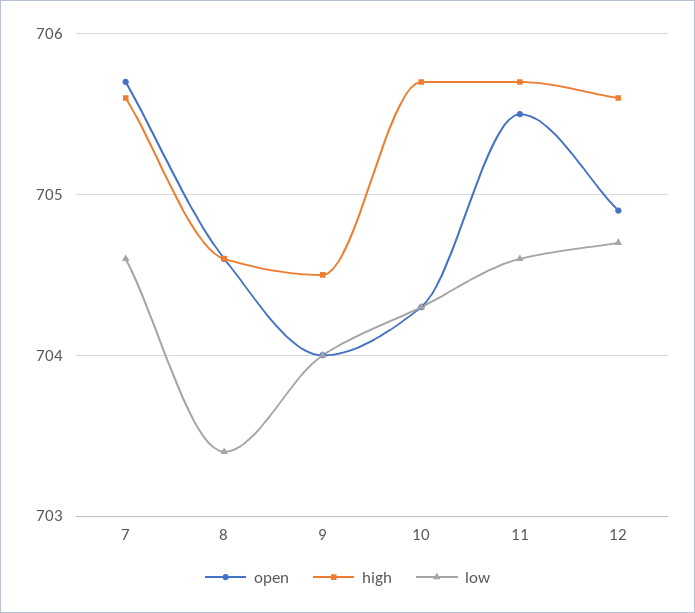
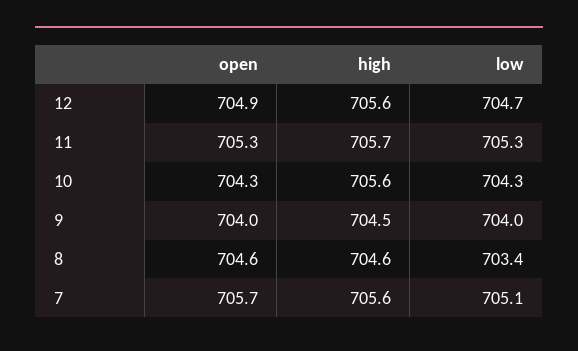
low, 7: 704.6 -> 705.1
high, 10: 705.7 -> 705.6
open, 11: 705.5 -> 705.3
low, 11: 704.6 -> 705.3

